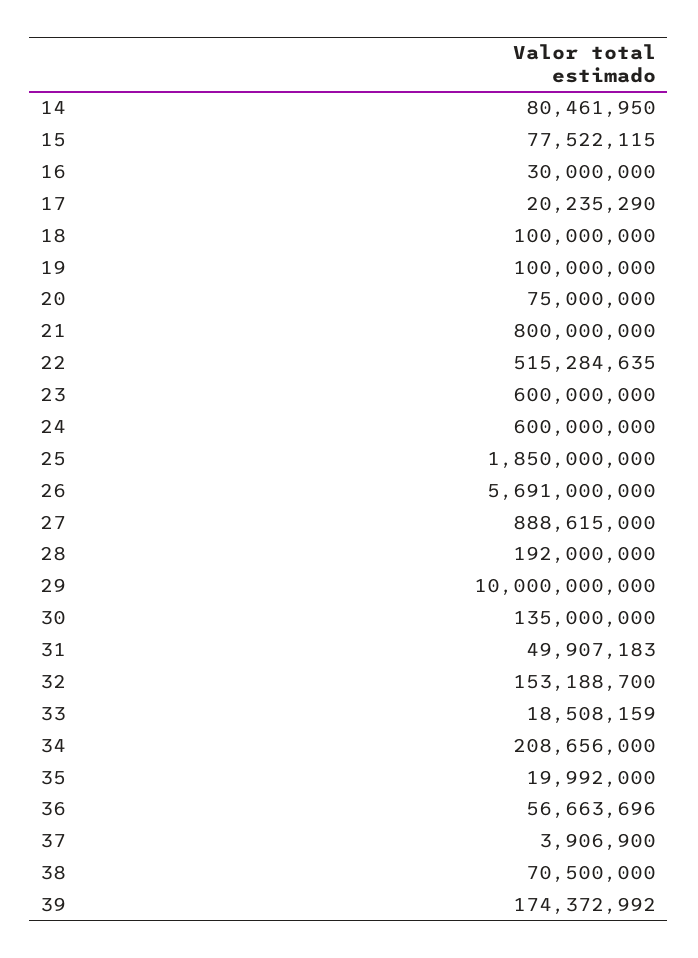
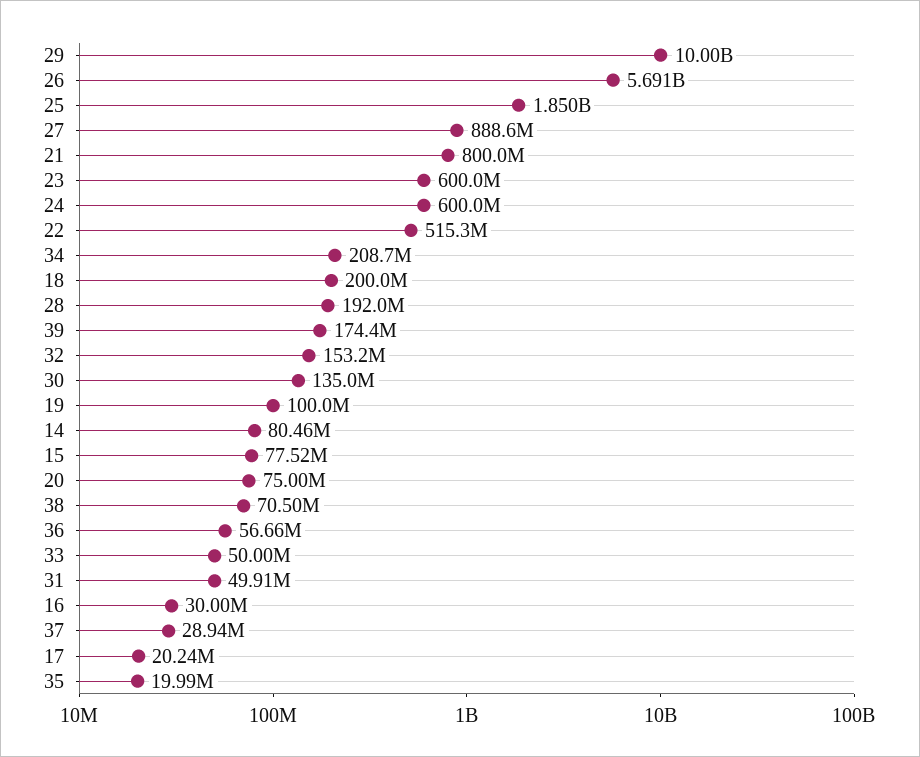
18: 100000000 -> 200000000
33: 18508159 -> 50000000
37: 3906900 -> 28940000

